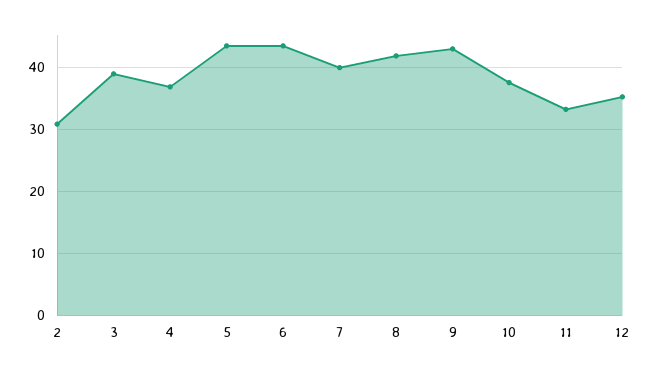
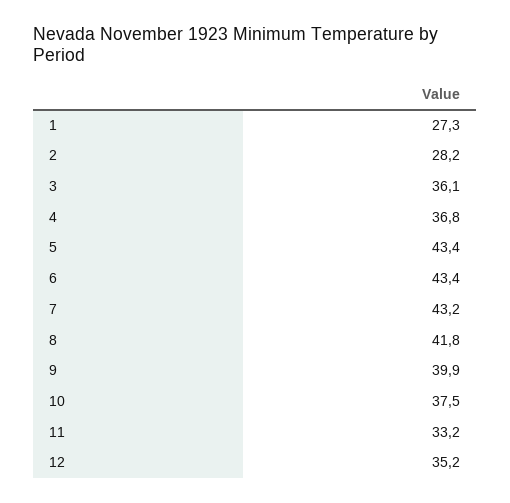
2: 31 -> 28.2
3: 39 -> 36.1
7: 40 -> 43.2
9: 43 -> 39.9
1: none -> 27.3

